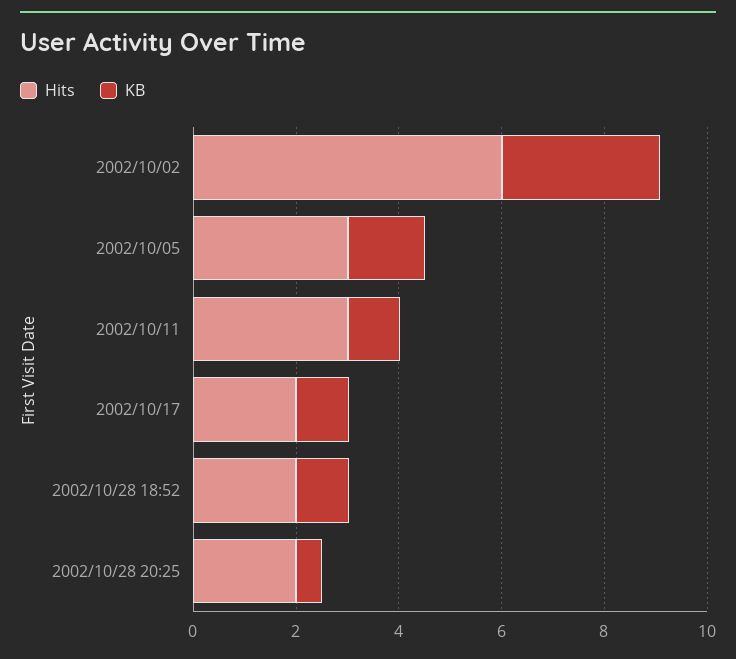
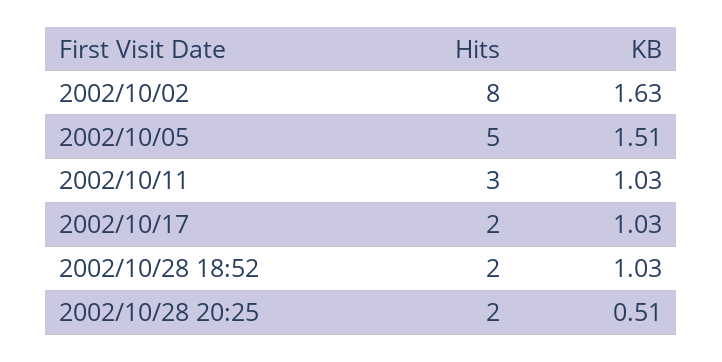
Hits, 2002/10/02: 6 -> 8
KB, 2002/10/02: 3 -> 1.63
Hits, 2002/10/05: 3 -> 5

